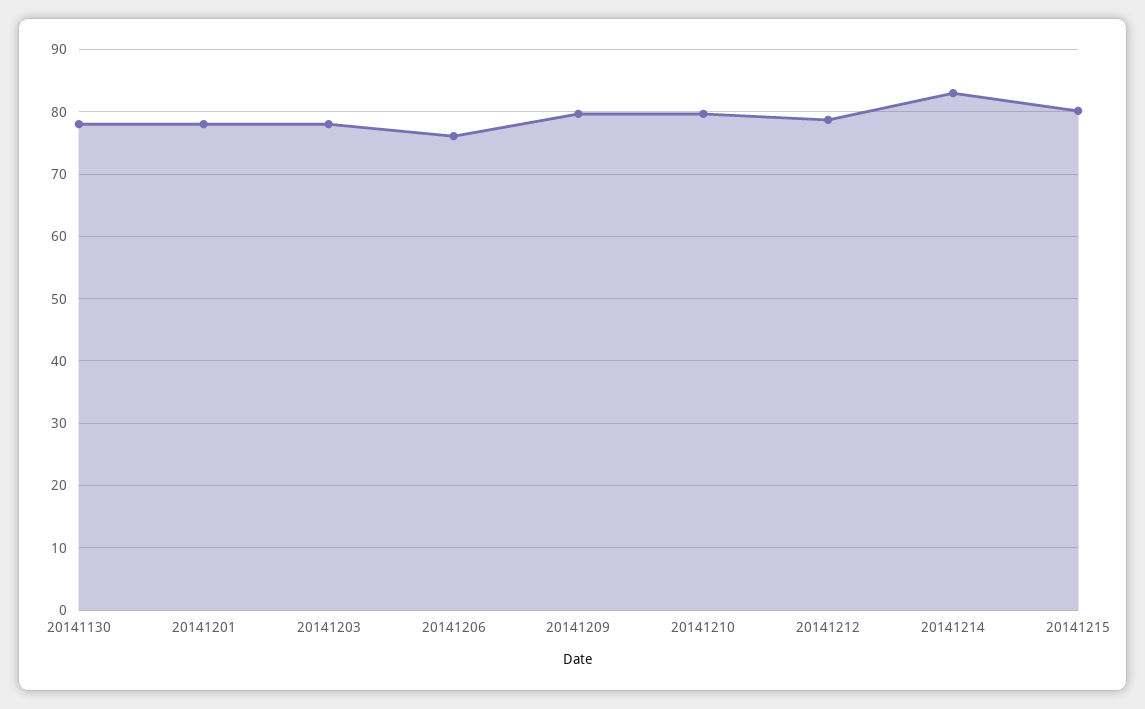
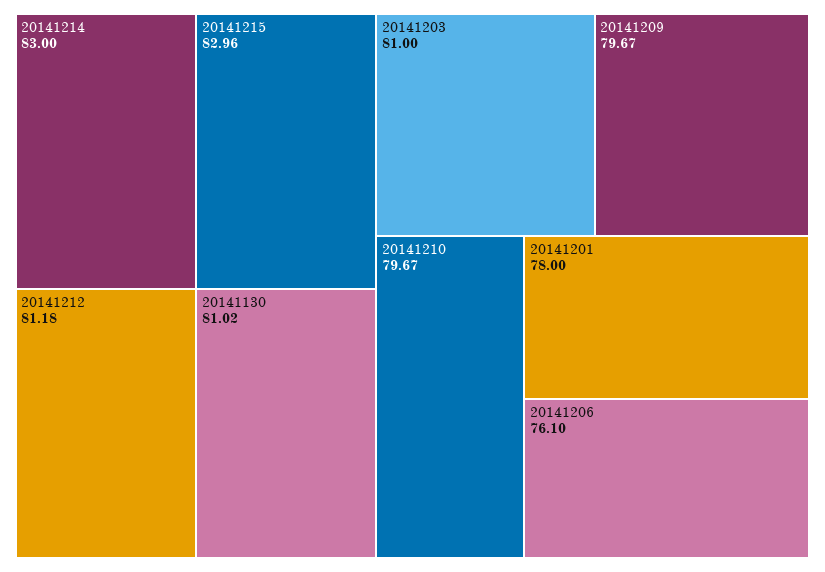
20141130: 78 -> 81.02
20141203: 78 -> 81
20141212: 79 -> 81.18
20141215: 80 -> 82.96

